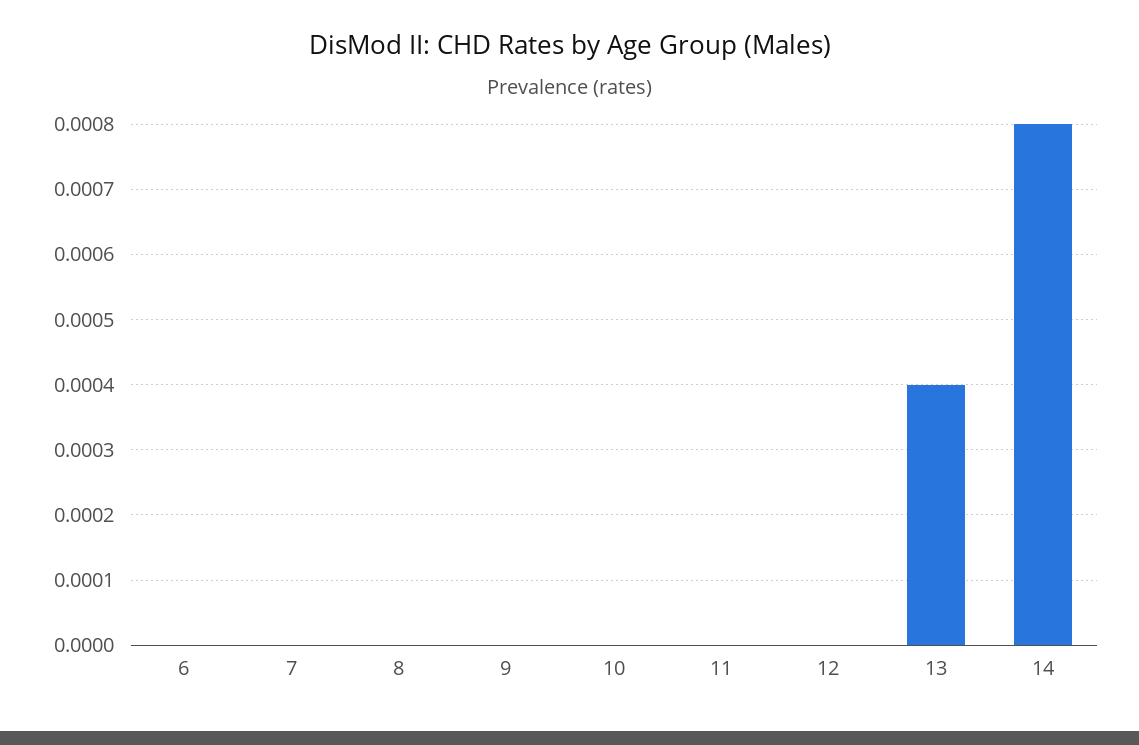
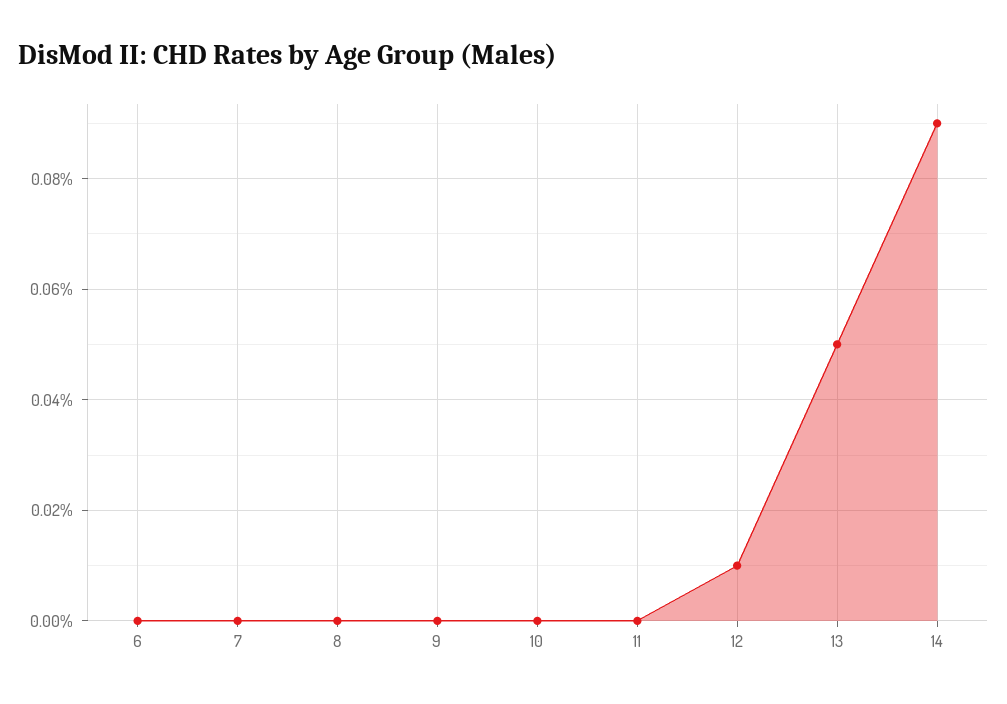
12: 0 -> 0.0001
13: 0.0004 -> 0.0005
14: 0.0008 -> 0.0009

